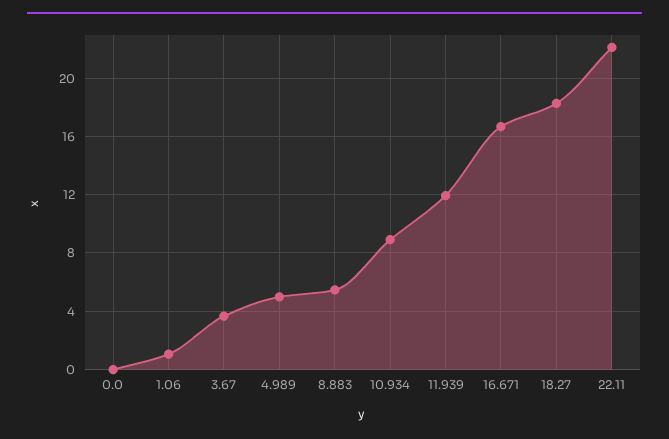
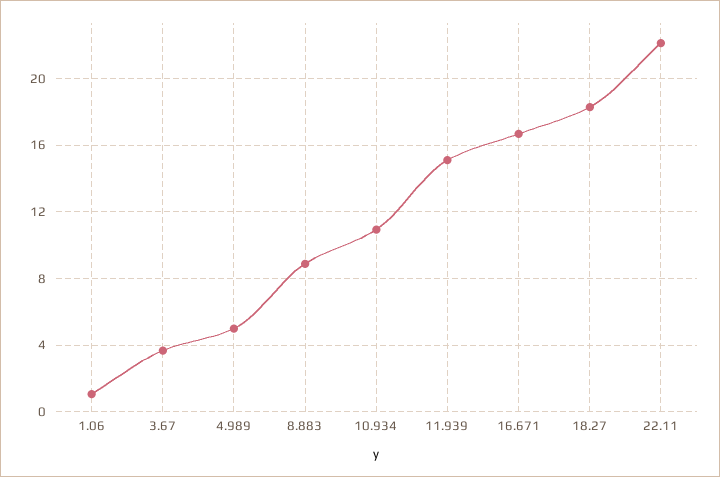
0.0: 0 -> none
8.883: 5.5 -> 9
10.934: 9 -> 11
11.939: 12 -> 15

